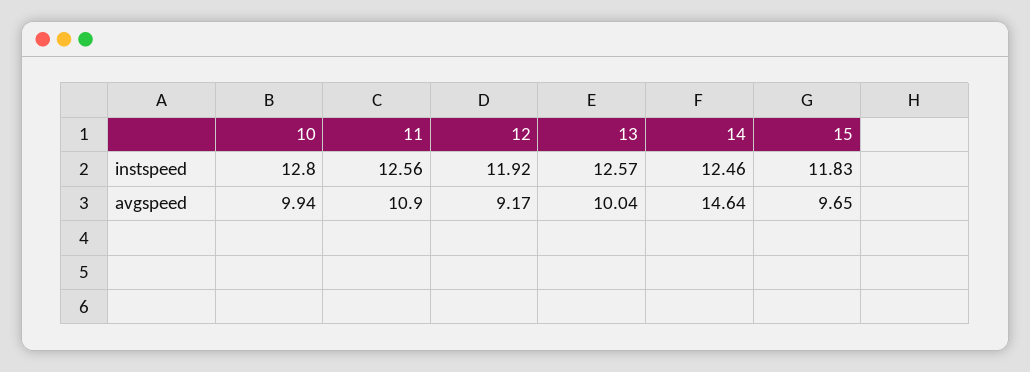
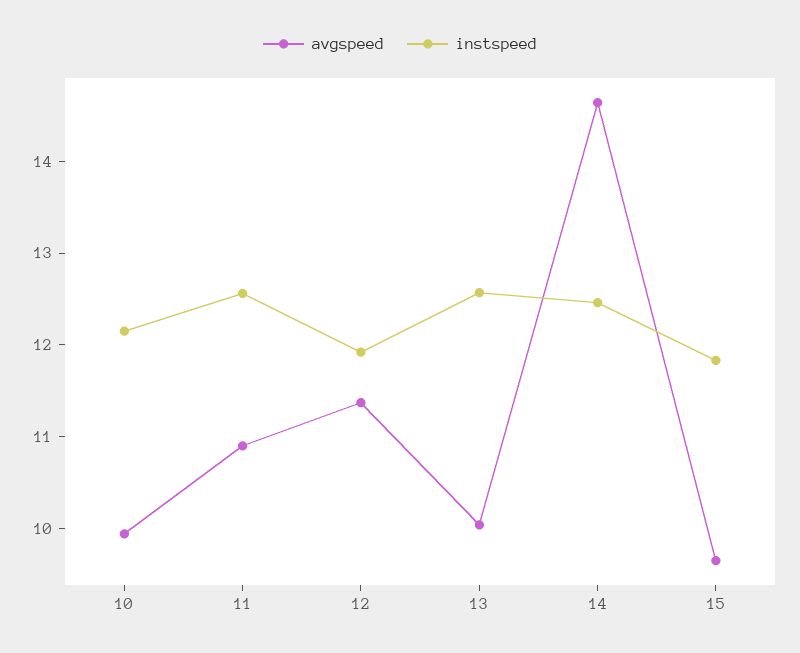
instspeed, 10: 12.8 -> 12.2
avgspeed, 12: 9.17 -> 11.4

